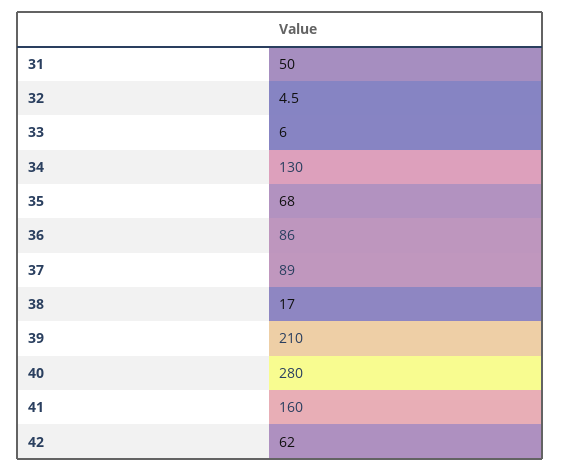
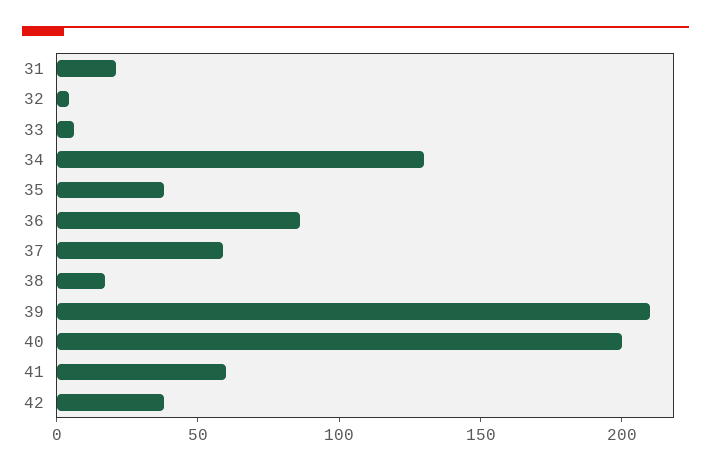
31: 50 -> 20
35: 68 -> 40
37: 89 -> 60
40: 280 -> 200
41: 160 -> 60
42: 62 -> 40

